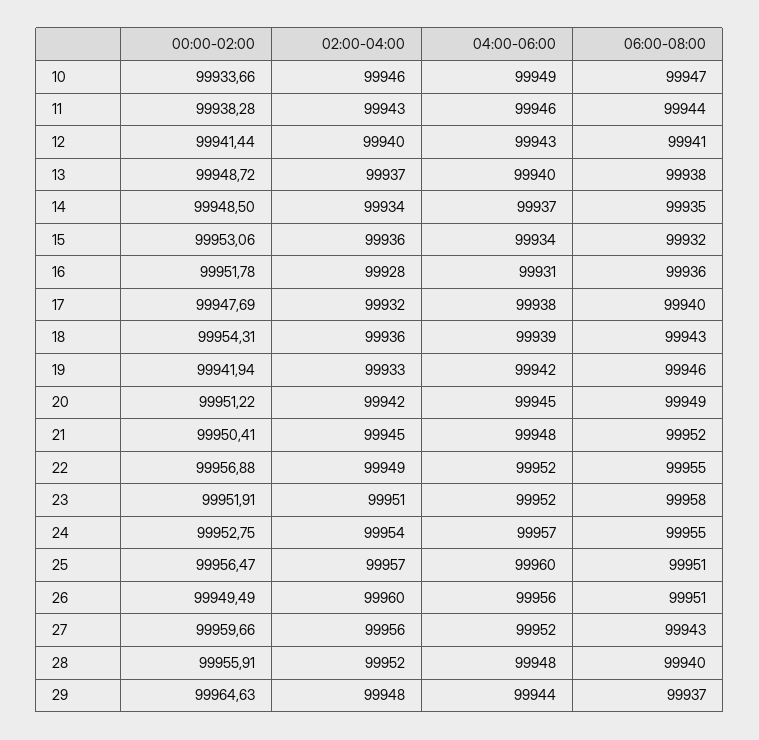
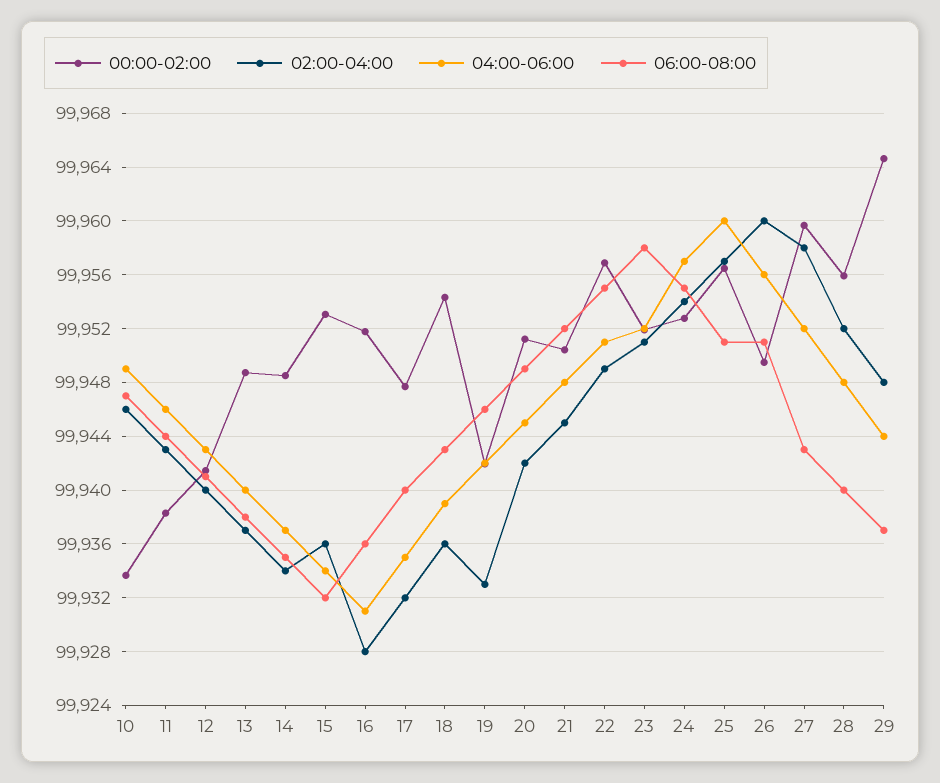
04:00-06:00, 17: 99938 -> 99935
04:00-06:00, 22: 99952 -> 99951
02:00-04:00, 27: 99956 -> 99958

